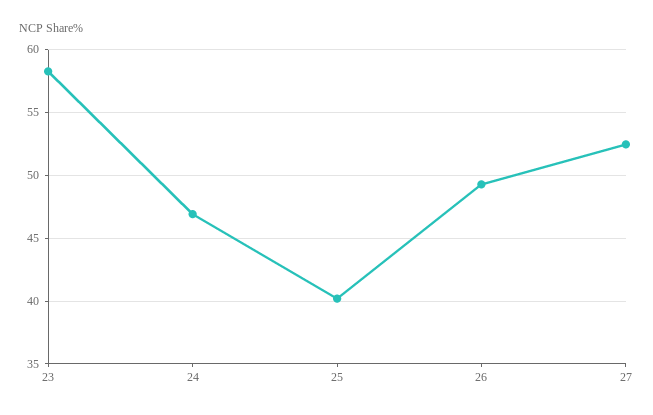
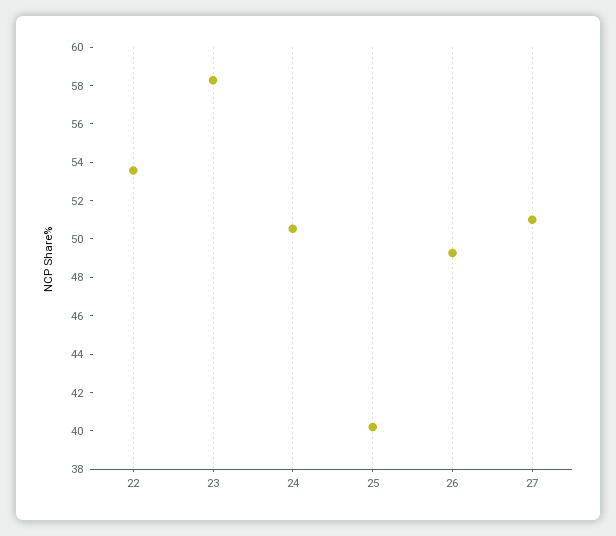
24: 47 -> 50.5
27: 52.5 -> 51
22: none -> 53.5

